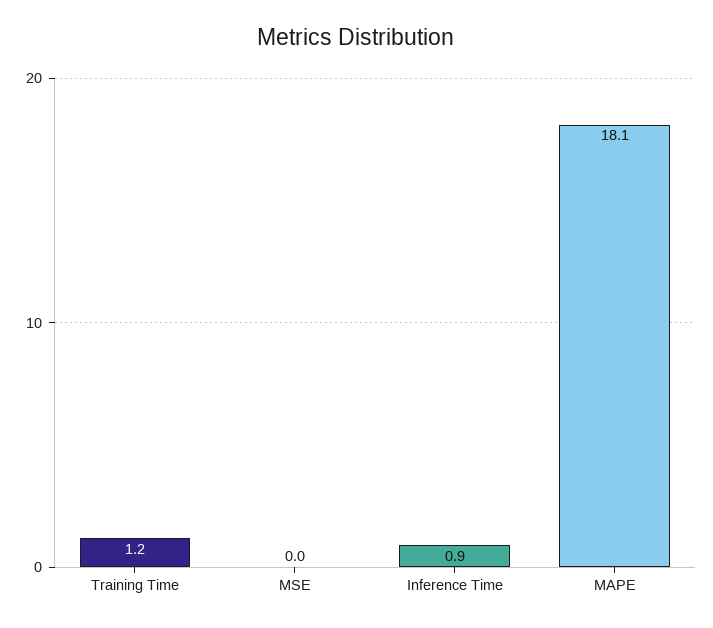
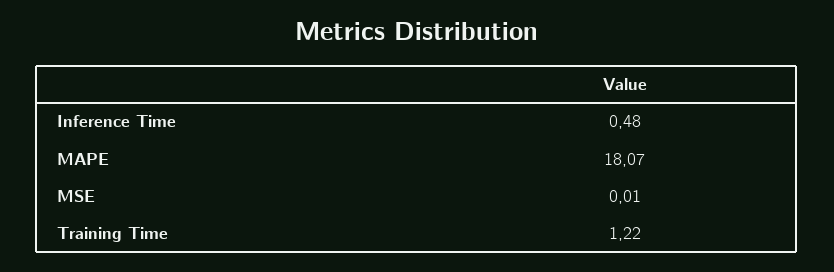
Inference Time: 0.9 -> 0.48

